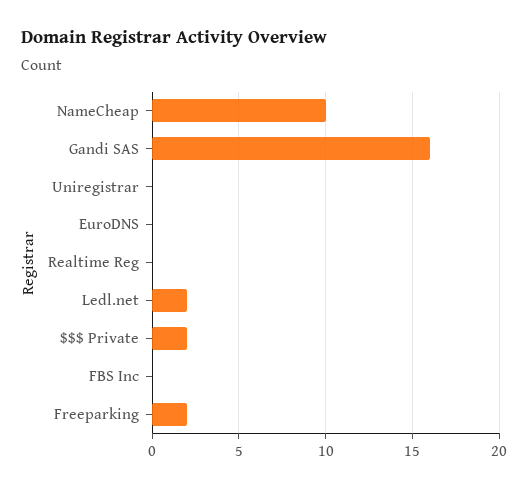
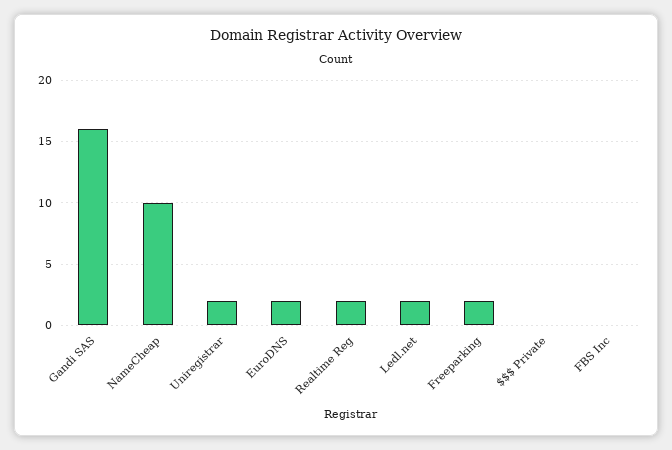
Uniregistrar: 0 -> 2
EuroDNS: 0 -> 2
Realtime Reg: 0 -> 2
$$$ Private: 2 -> 0

